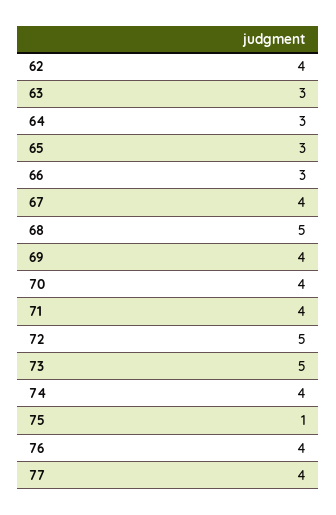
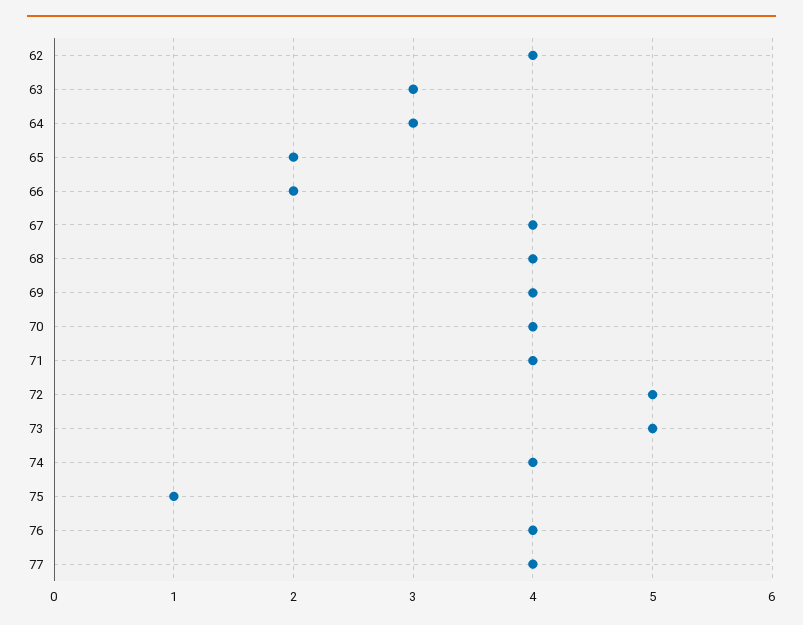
65: 3 -> 2
66: 3 -> 2
68: 5 -> 4

